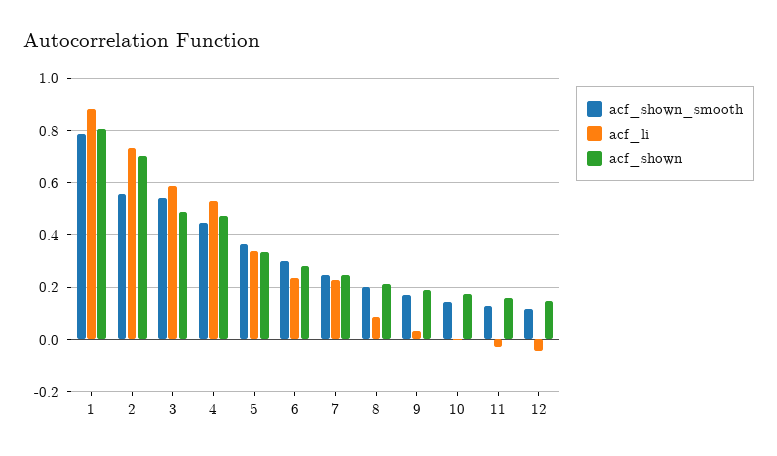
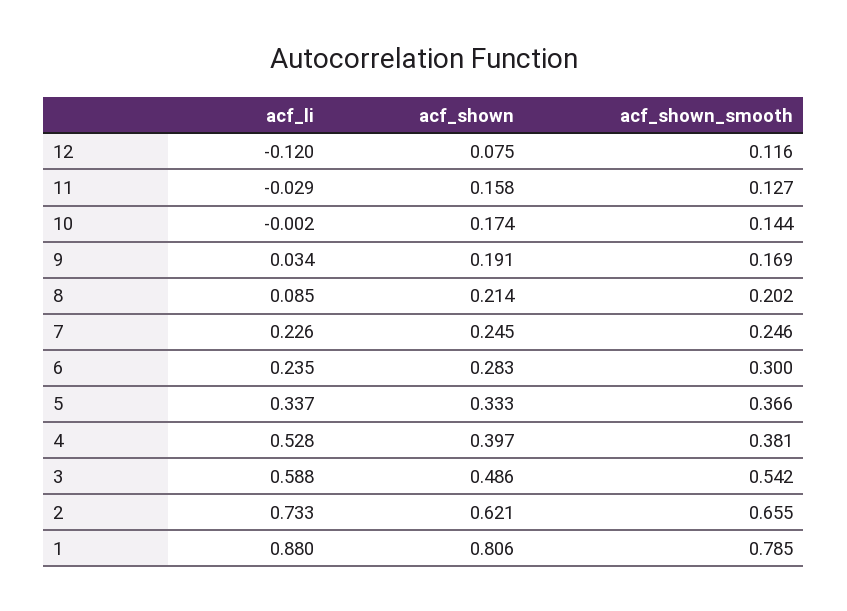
acf_shown_smooth, 2: 0.55 -> 0.655
acf_shown, 2: 0.7 -> 0.621
acf_shown_smooth, 4: 0.45 -> 0.381
acf_shown, 4: 0.475 -> 0.397
acf_li, 12: -0.05 -> -0.12
acf_shown, 12: 0.15 -> 0.075

